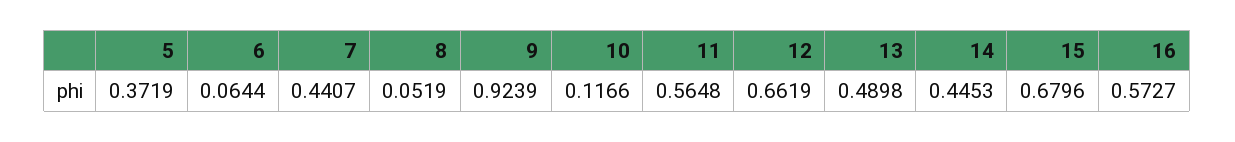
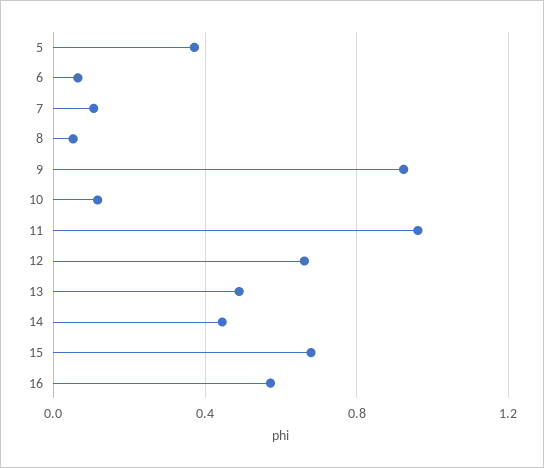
7: 0.4407 -> 0.1
11: 0.5648 -> 0.95

